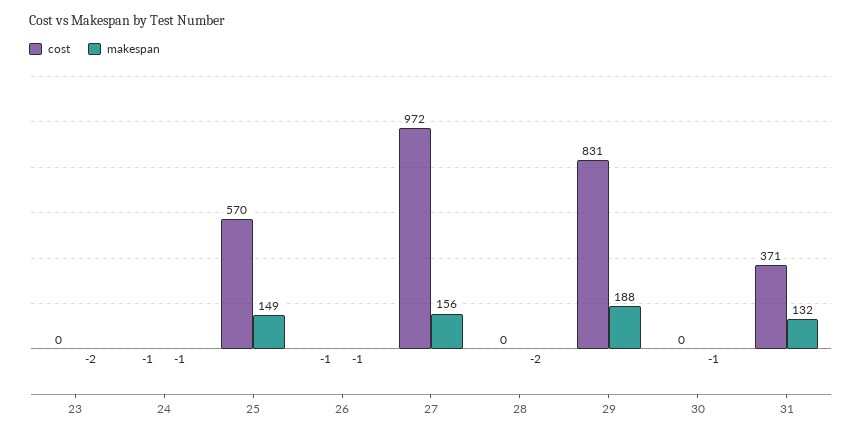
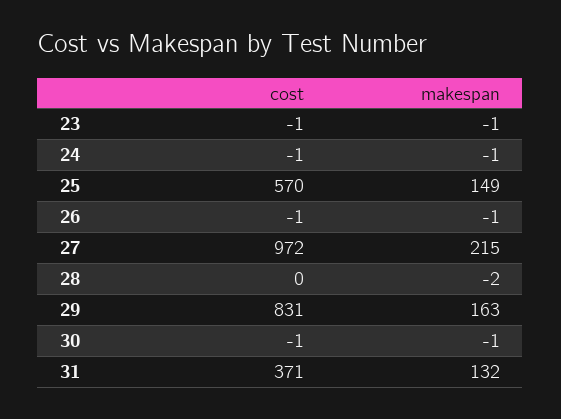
cost, 23: 0 -> -1
makespan, 23: -2 -> -1
makespan, 27: 156 -> 215
makespan, 29: 188 -> 163
cost, 30: 0 -> -1

